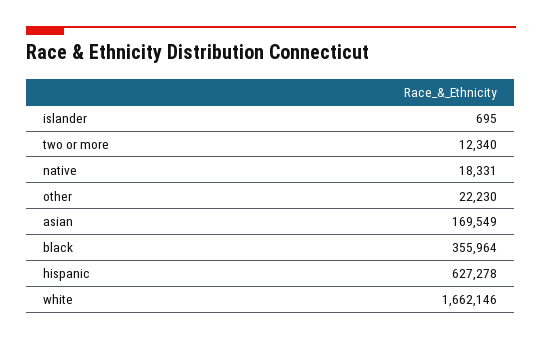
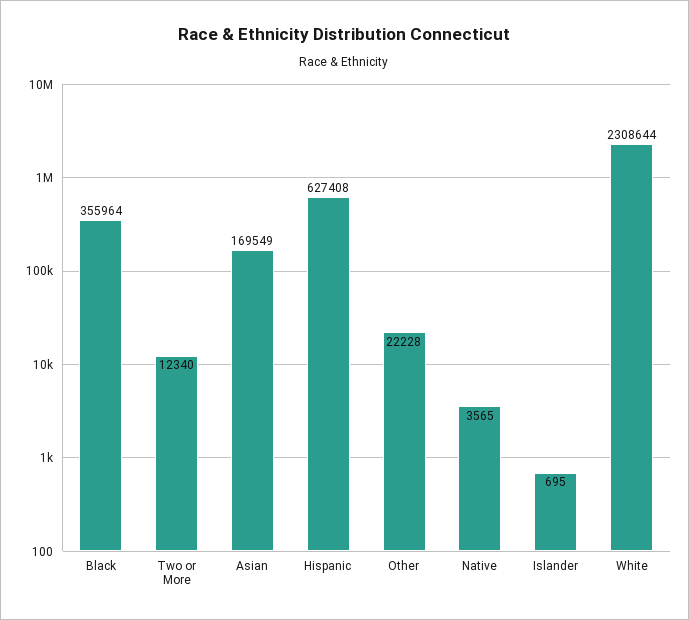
native: 18331 -> 3565
other: 22230 -> 22228
hispanic: 627278 -> 627408
white: 1662146 -> 2308644

